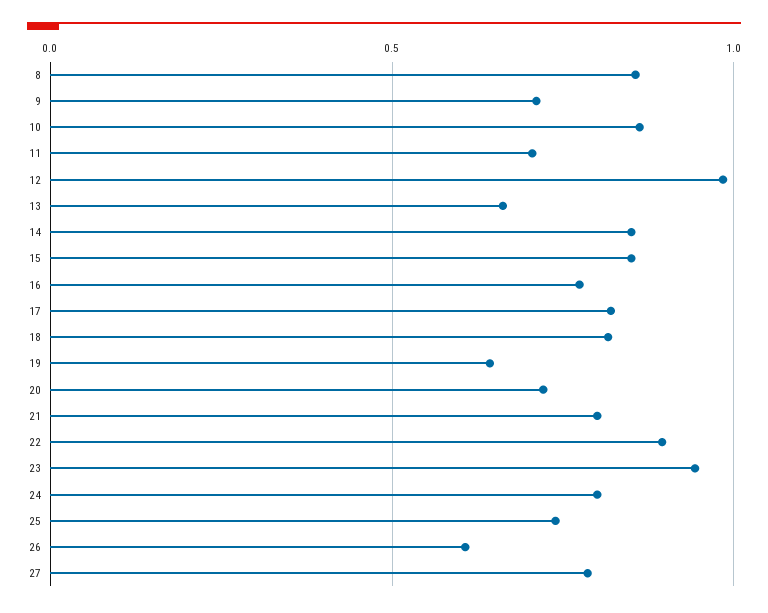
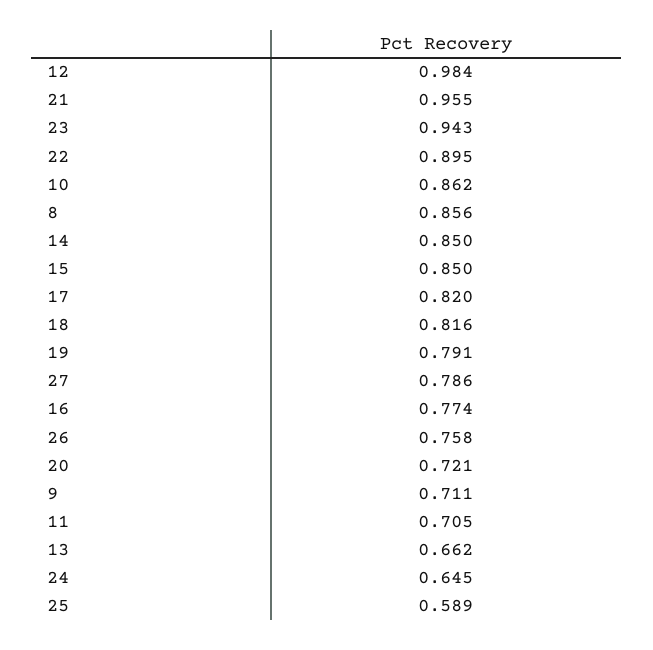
19: 0.65 -> 0.791
21: 0.8 -> 0.955
24: 0.8 -> 0.645
25: 0.75 -> 0.589
26: 0.6 -> 0.758

